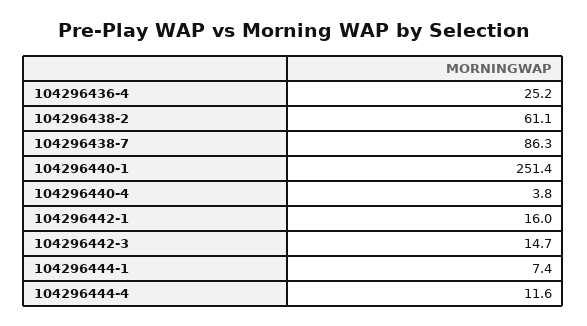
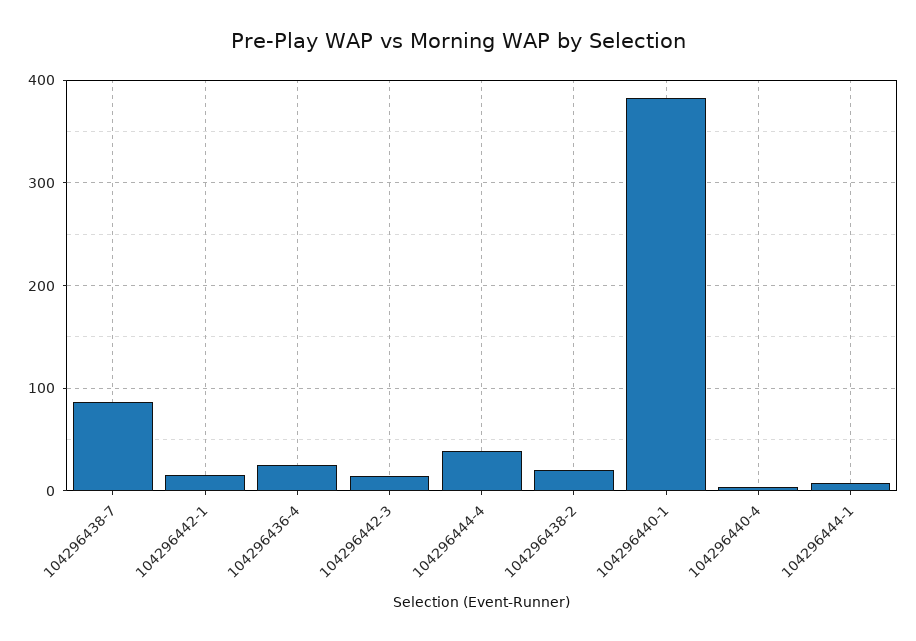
104296438-2: 61.1 -> 20
104296440-1: 251.4 -> 380
104296444-4: 11.6 -> 40

